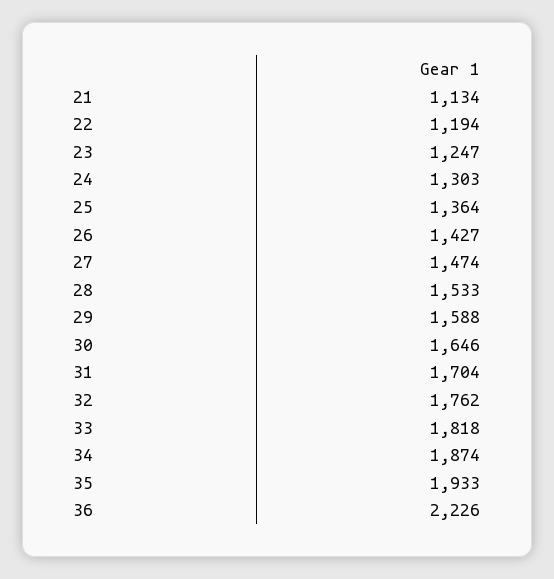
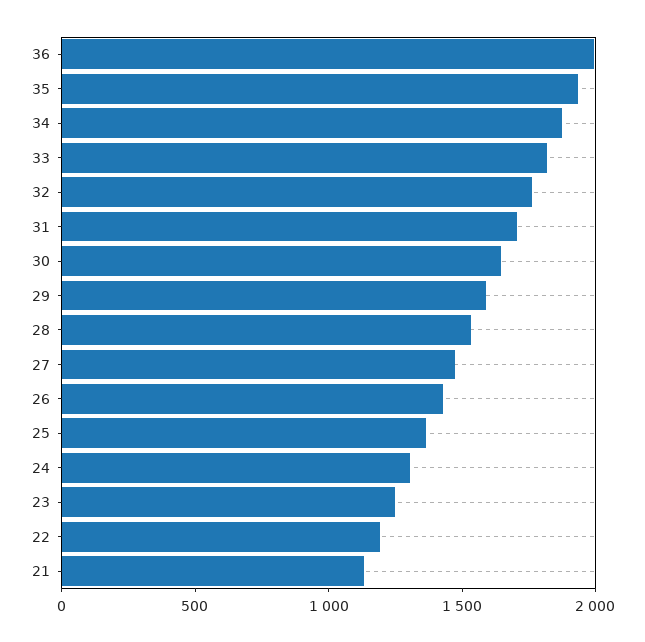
36: 2226 -> 2000

